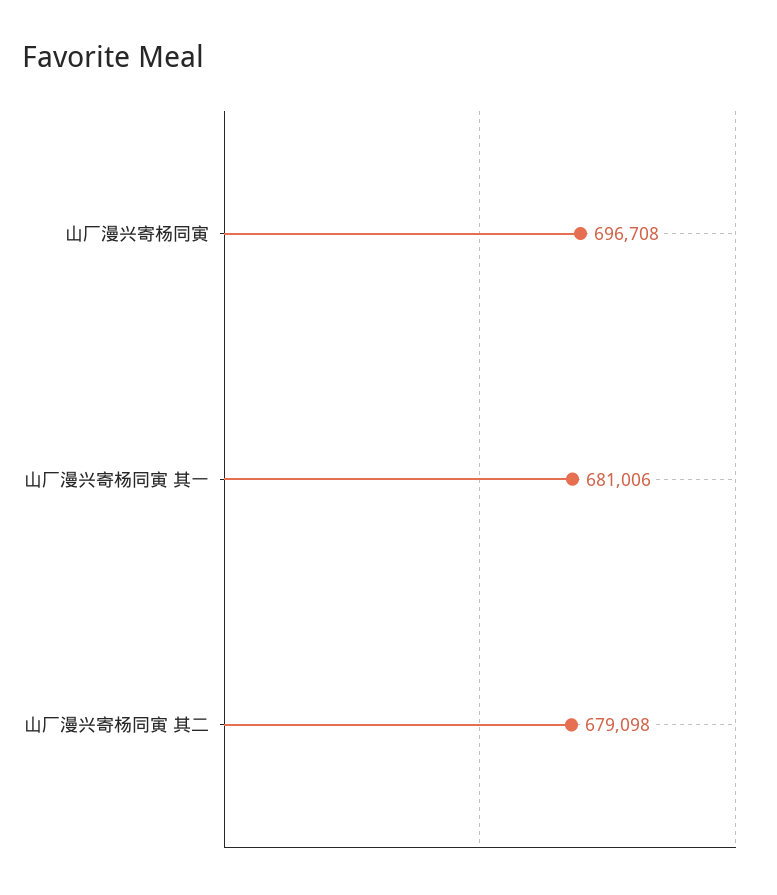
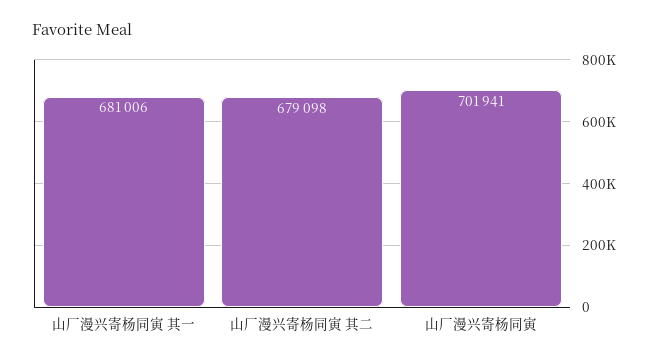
山厂漫兴寄杨同寅: 696708 -> 701941

